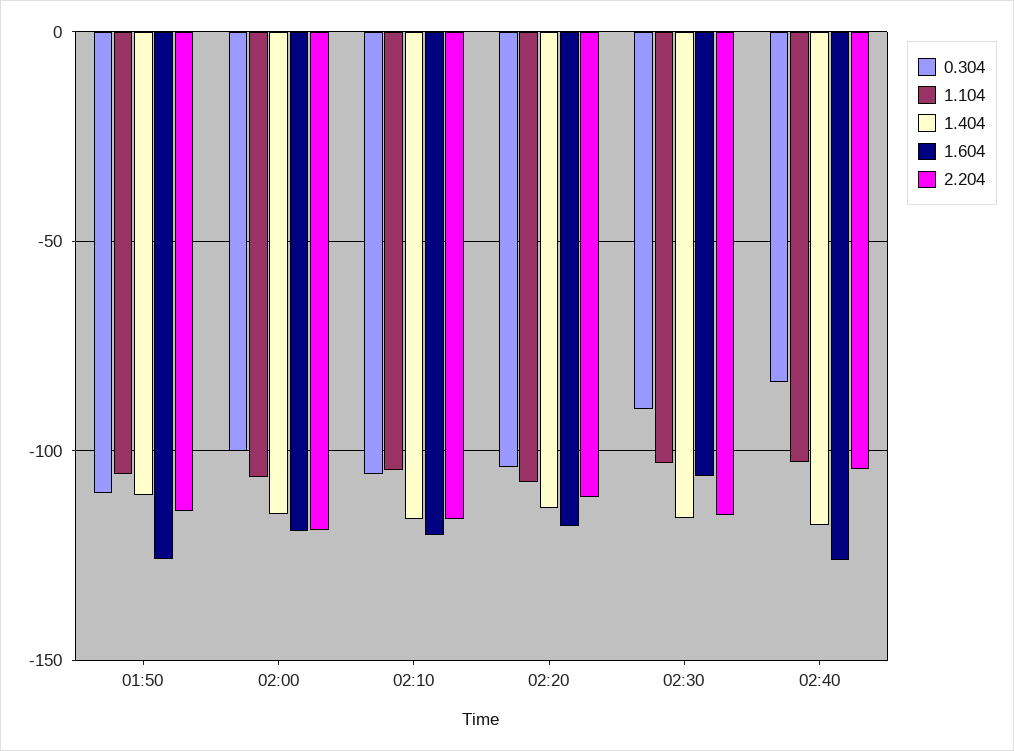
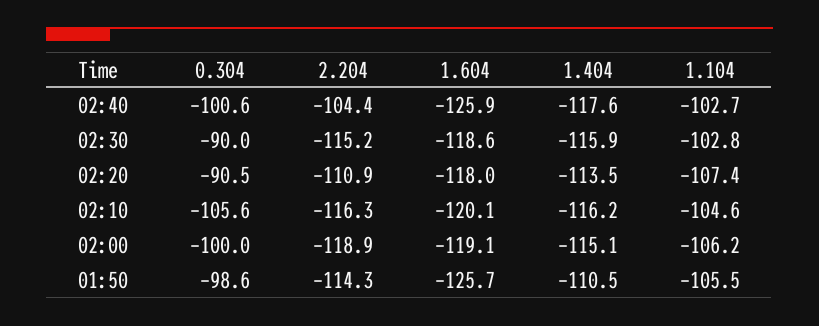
0.304, 01:50: -110 -> -98.6
0.304, 02:20: -105 -> -90.5
1.604, 02:30: -105 -> -118.6
0.304, 02:40: -85 -> -100.6

